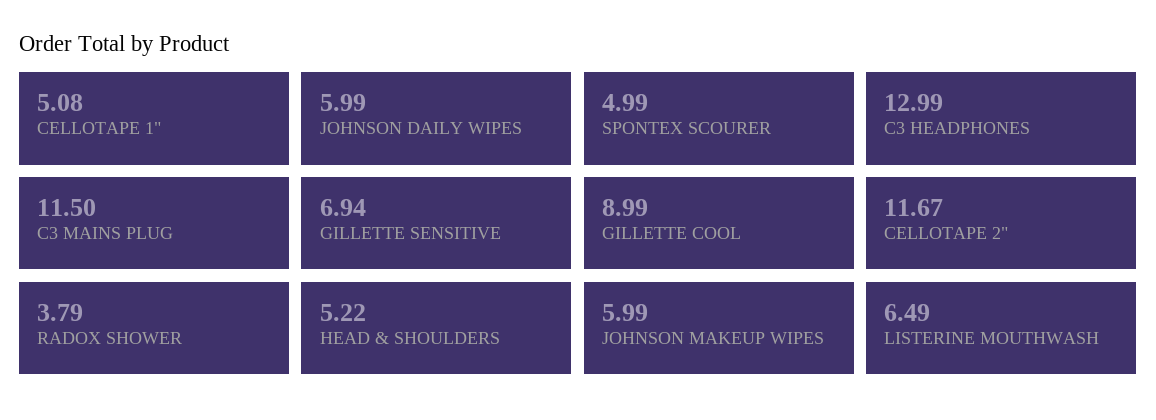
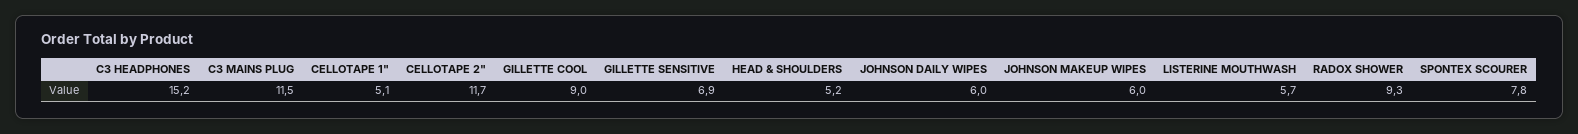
SPONTEX SCOURER: 4.99 -> 7.8
C3 HEADPHONES: 12.99 -> 15.2
RADOX SHOWER: 3.79 -> 9.3
LISTERINE MOUTHWASH: 6.49 -> 5.7

